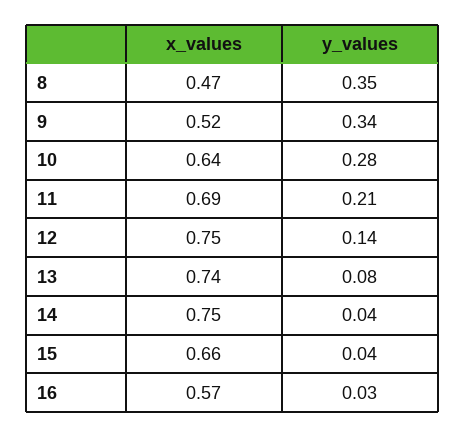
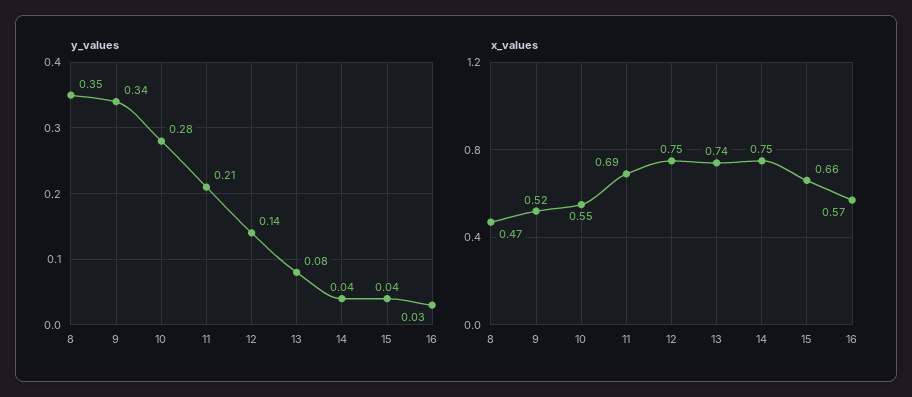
x_values, 10: 0.64 -> 0.55

